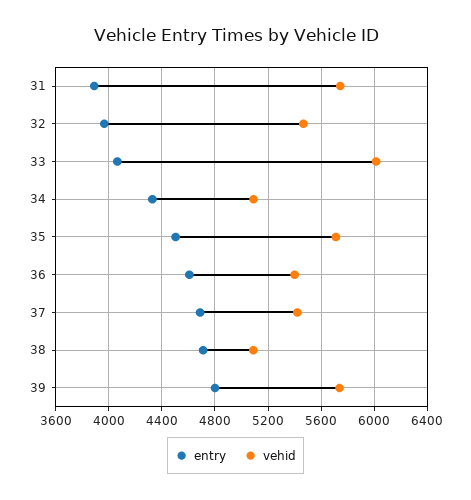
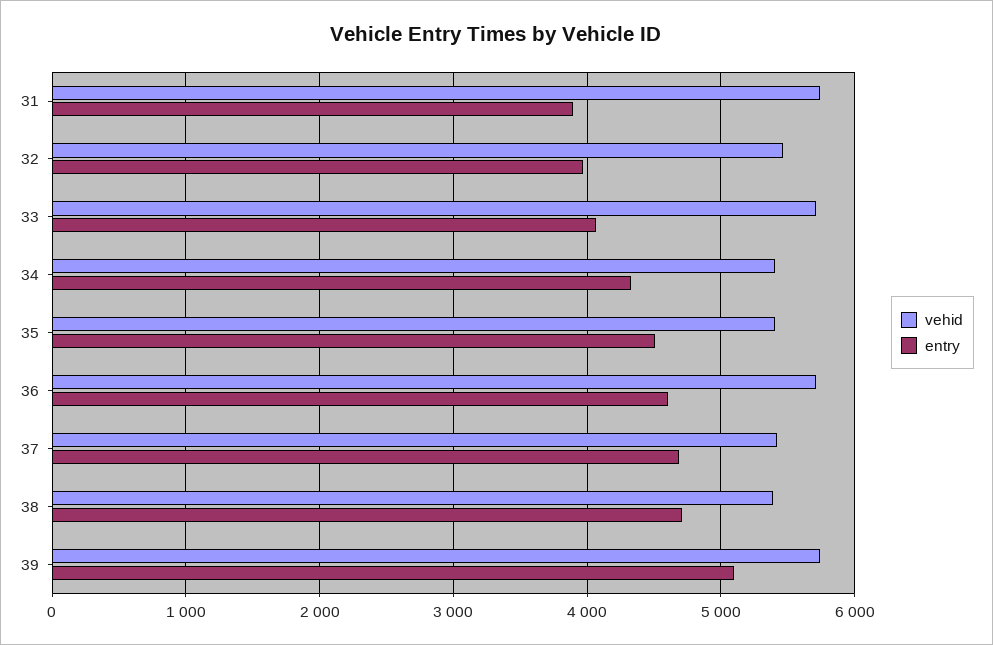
vehid, 33: 6000 -> 5700
vehid, 34: 5100 -> 5400
vehid, 35: 5700 -> 5400
vehid, 36: 5400 -> 5700
vehid, 38: 5100 -> 5400
entry, 39: 4800 -> 5100

